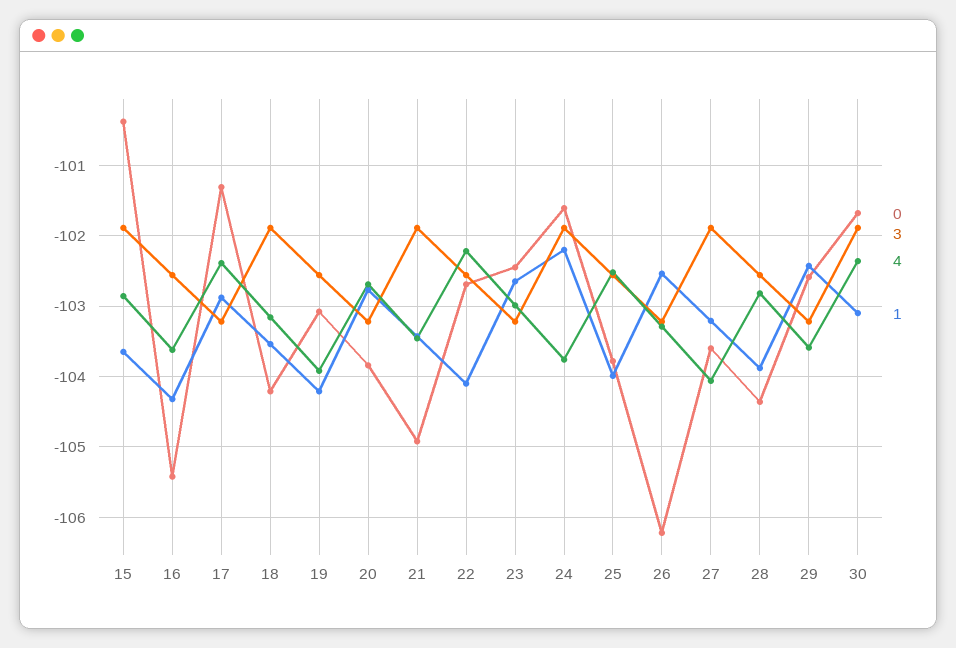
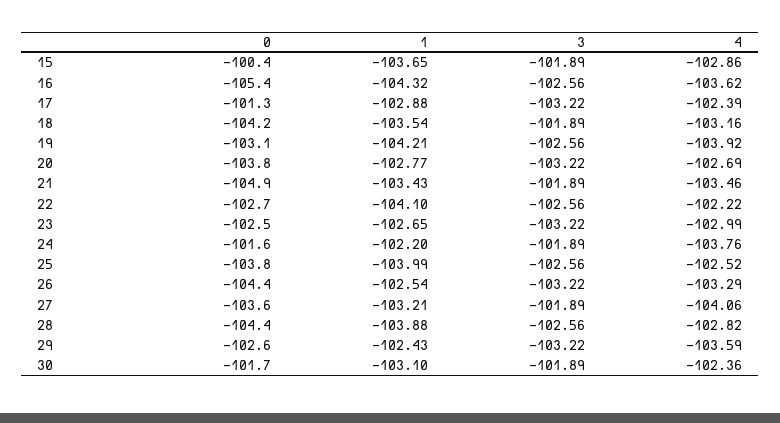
0, 26: -106.2 -> -104.4

